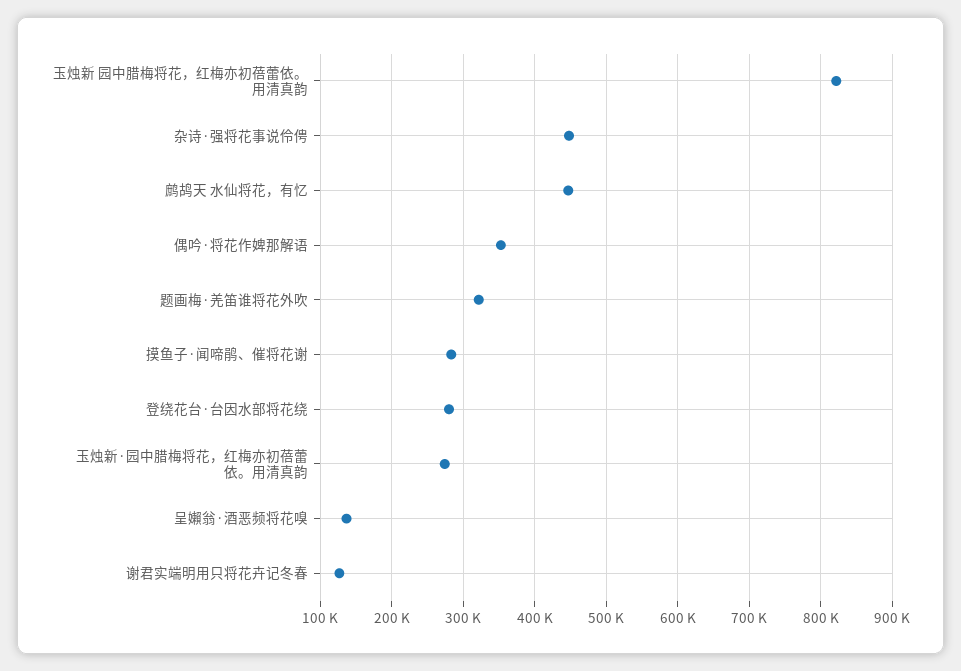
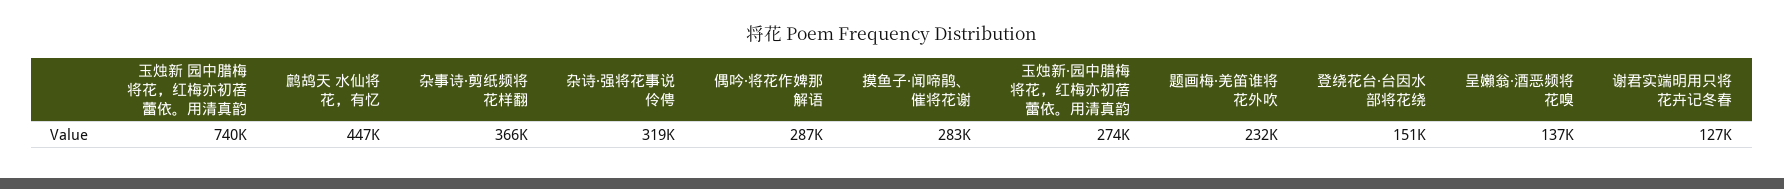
玉烛新 园中腊梅将花，红梅亦初蓓蕾依。用清真韵: 820000 -> 740000
杂诗·强将花事说伶俜: 450000 -> 319000
偶吟·将花作婢那解语: 350000 -> 287000
题画梅·羌笛谁将花外吹: 320000 -> 232000
登绕花台·台因水部将花绕: 280000 -> 151000
杂事诗·剪纸频将花样翻: none -> 366000

